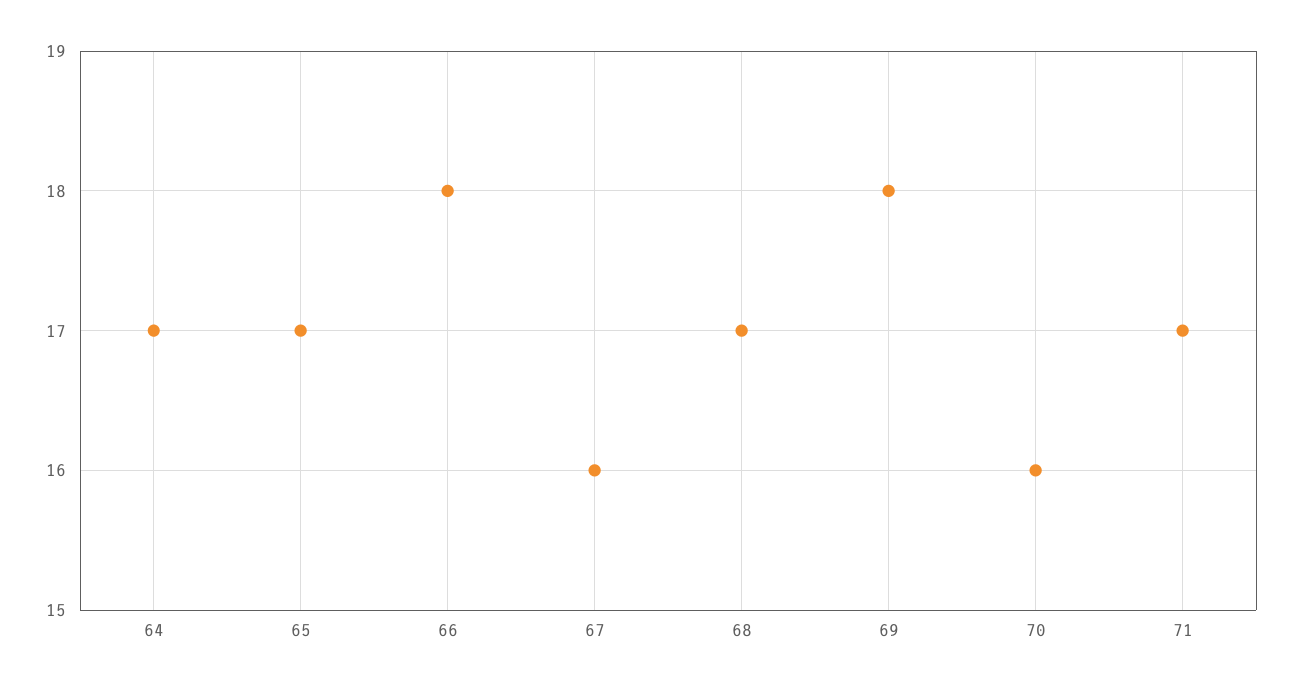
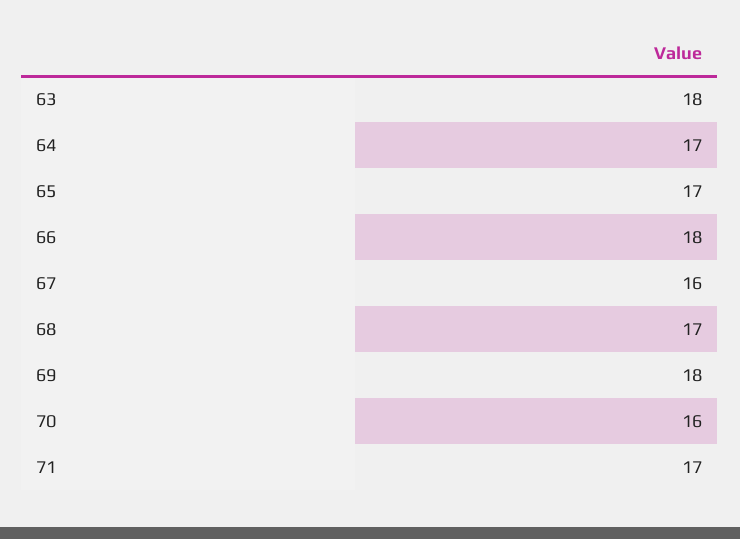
63: none -> 18

